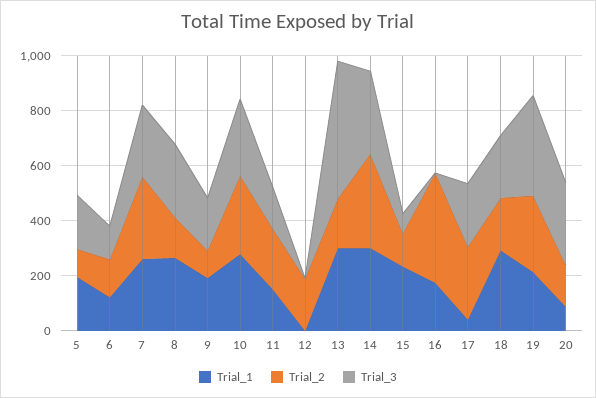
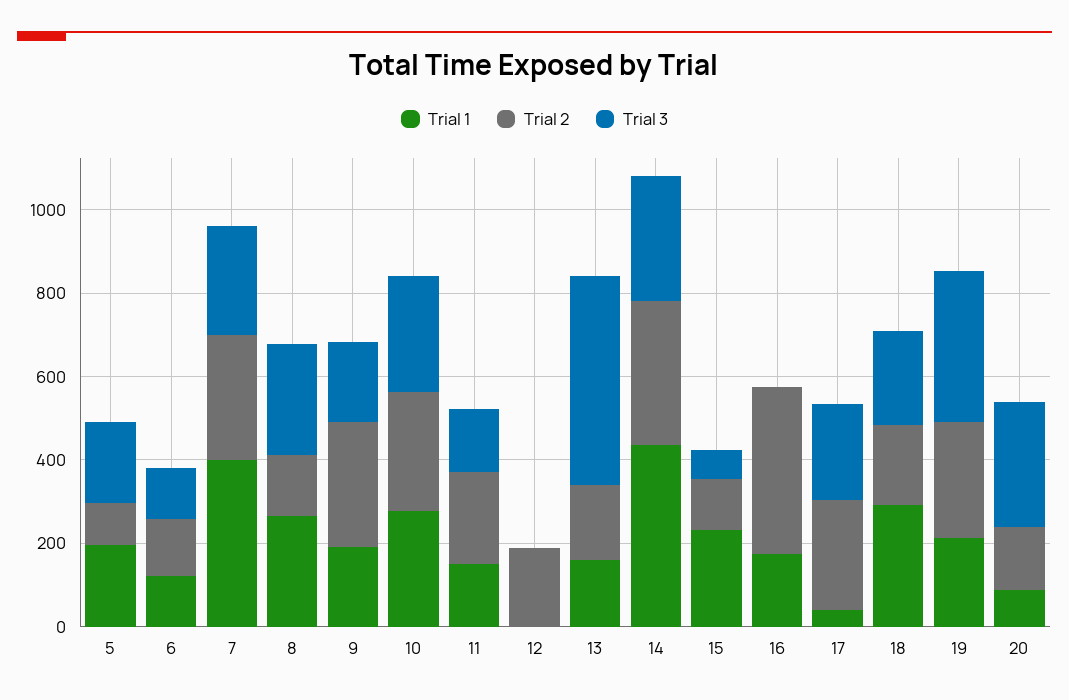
Trial_1, 7: 250 -> 400
Trial_2, 9: 100 -> 300
Trial_1, 13: 300 -> 150
Trial_1, 14: 300 -> 450

